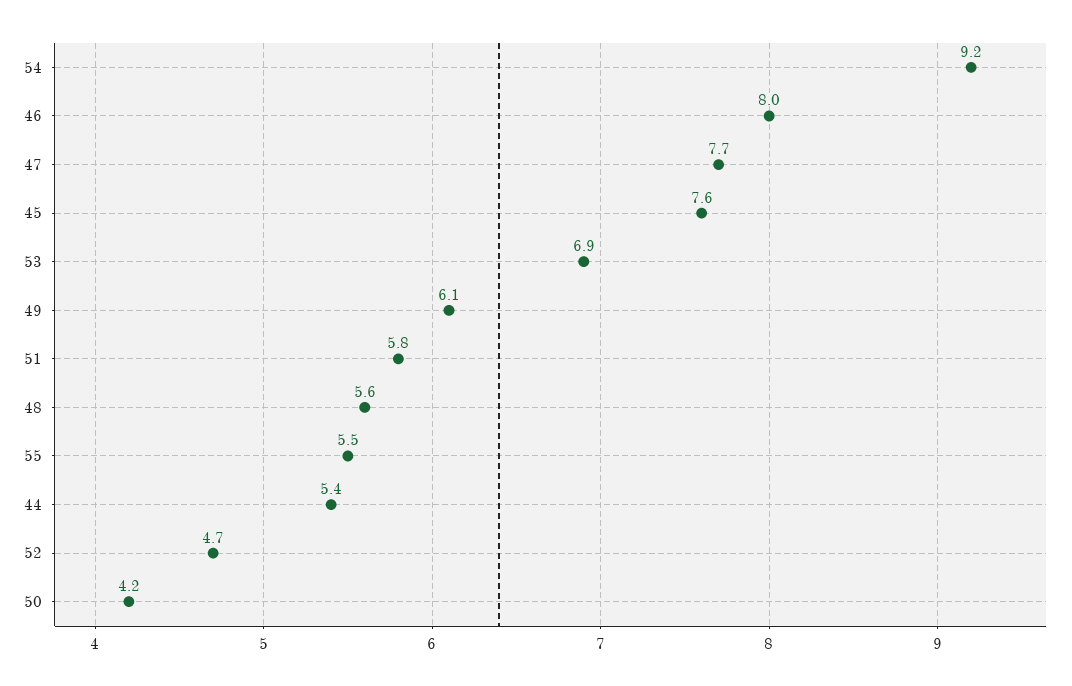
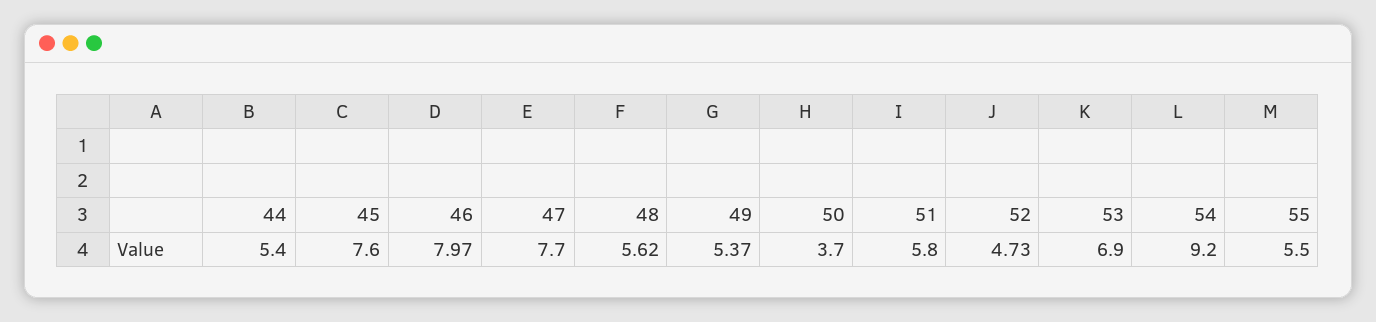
49: 6.1 -> 5.37
50: 4.2 -> 3.7

